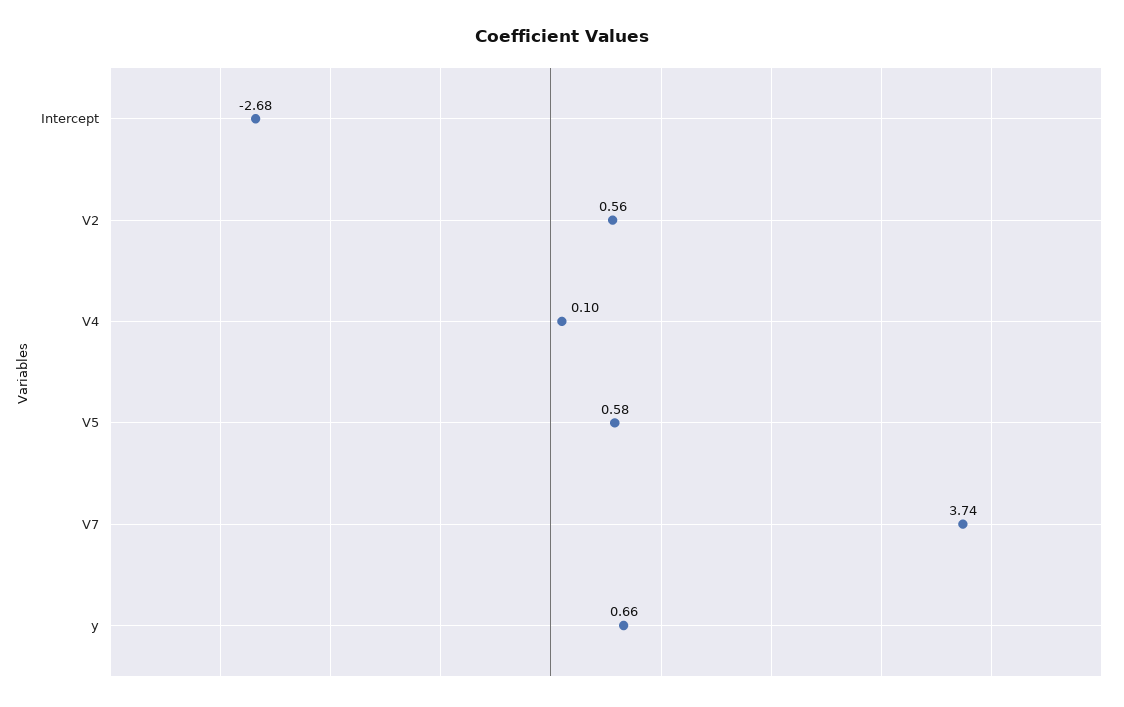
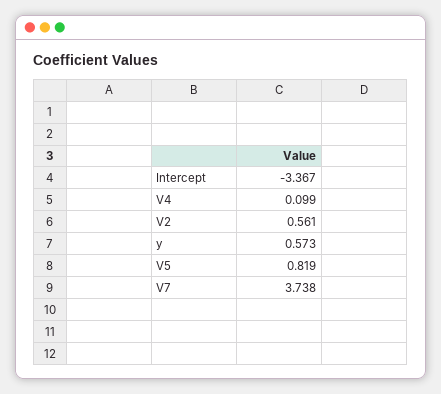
Intercept: -2.68 -> -3.367
V5: 0.58 -> 0.819
y: 0.66 -> 0.573

